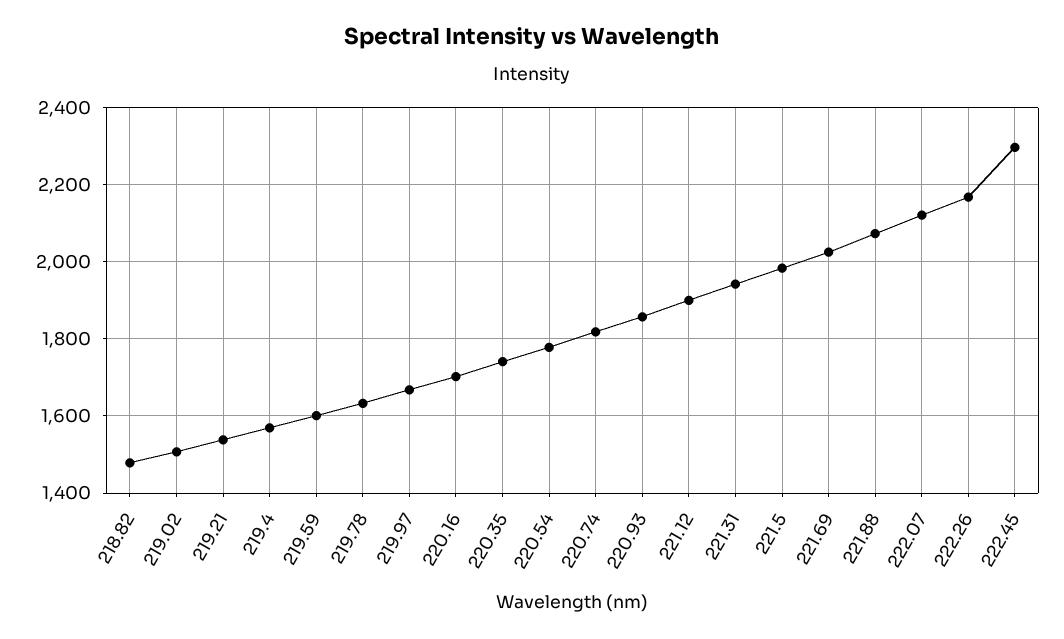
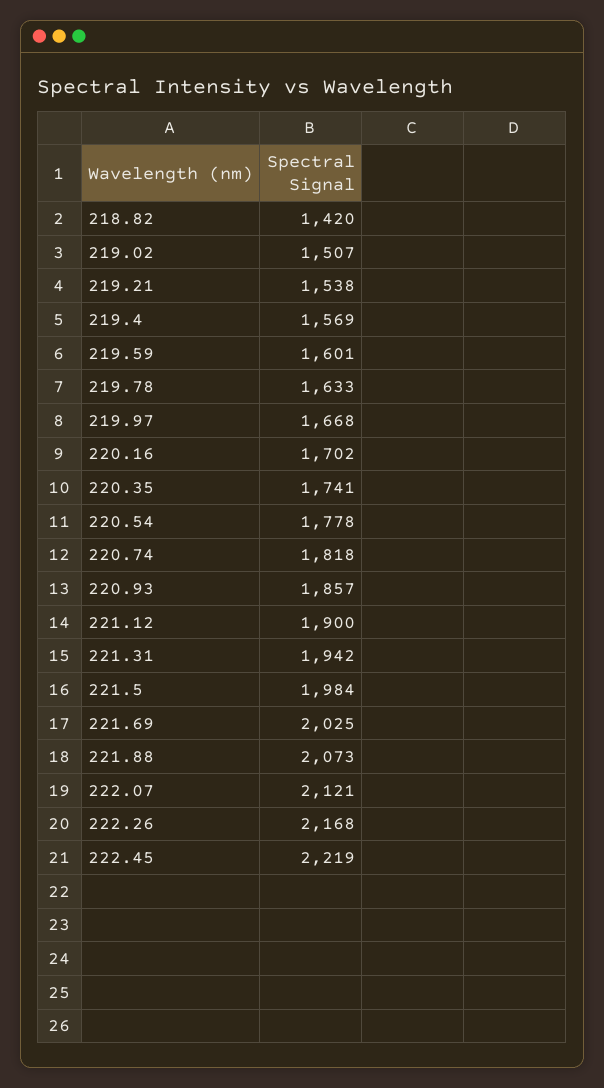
218.82: 1480 -> 1420
222.45: 2300 -> 2219

